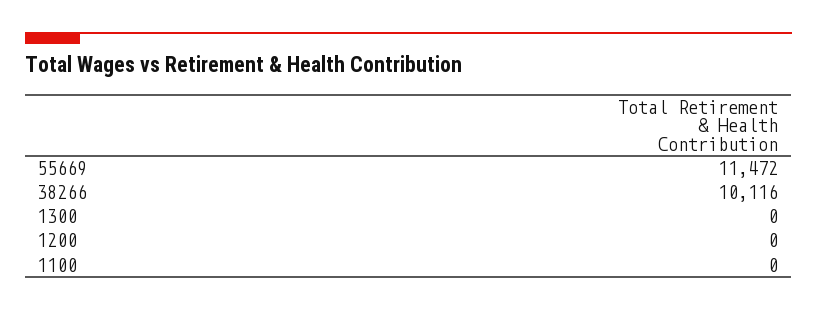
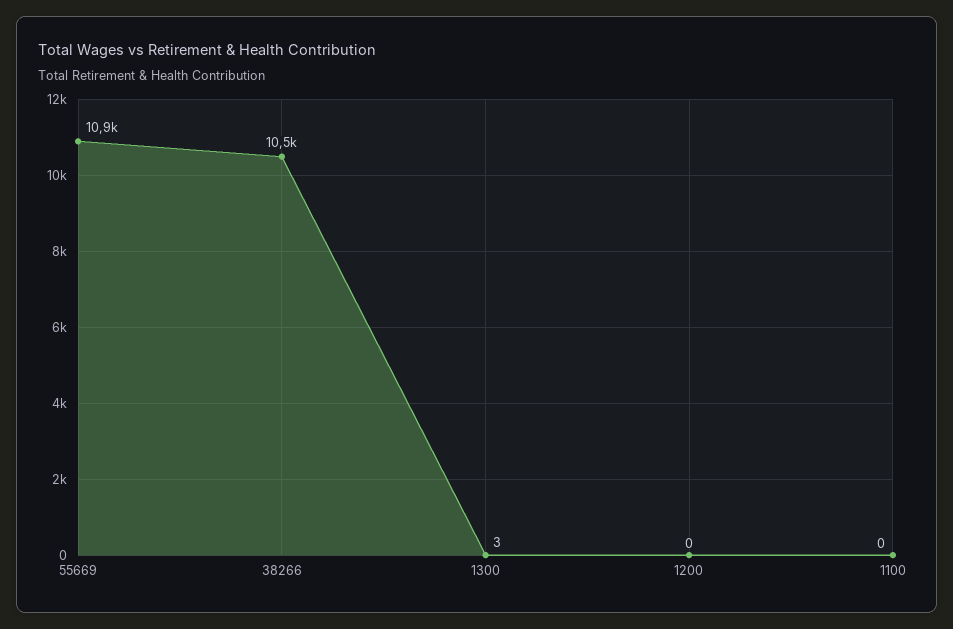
55669: 11472 -> 10900
38266: 10116 -> 10500
1300: 0 -> 3

